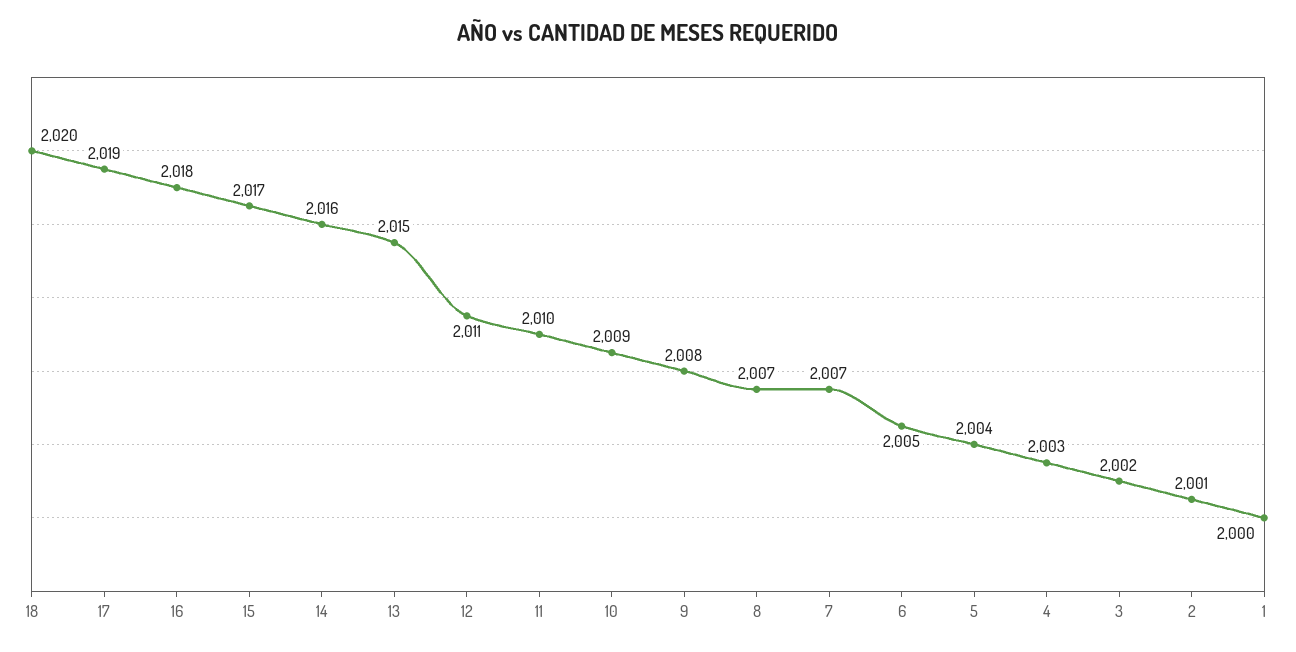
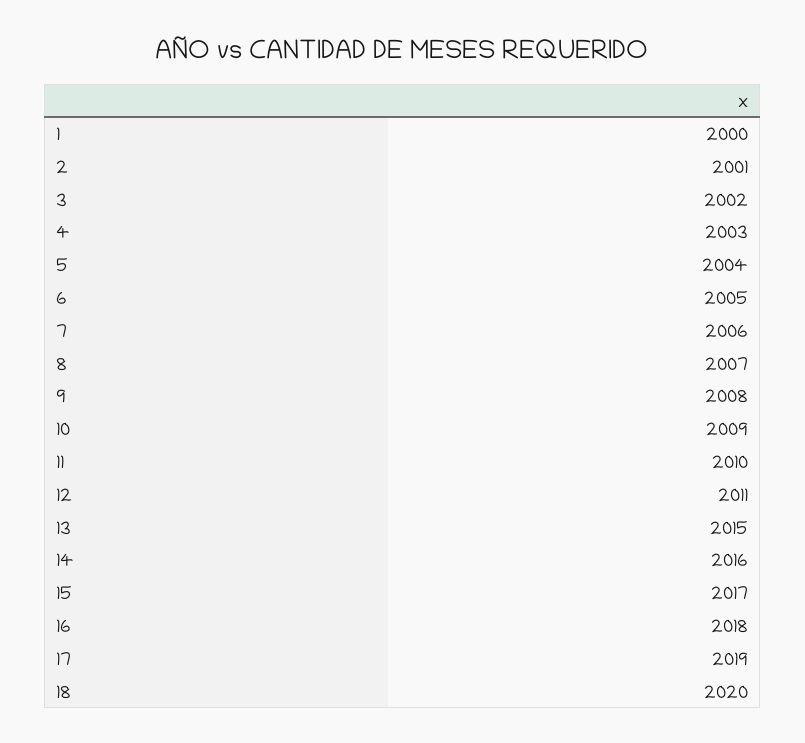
7: 2007 -> 2006

